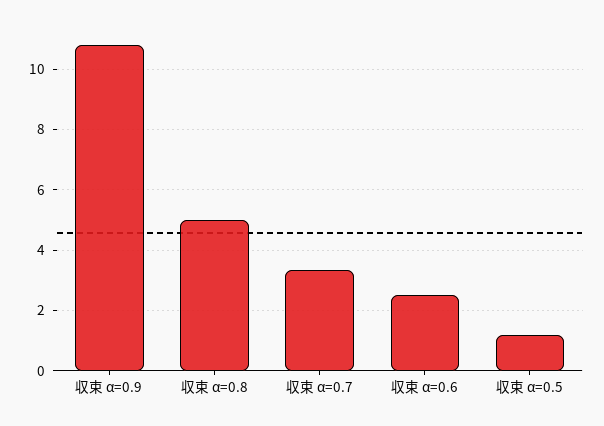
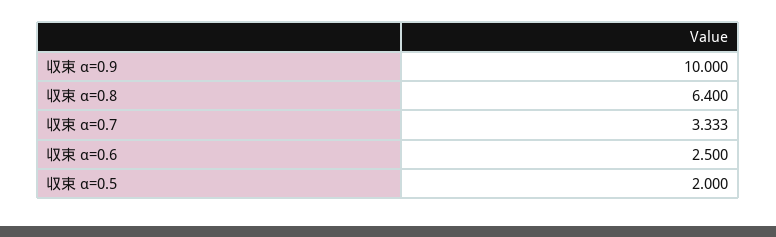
収束 α=0.9: 10.8 -> 10
収束 α=0.8: 5 -> 6.4
収束 α=0.5: 1.2 -> 2

